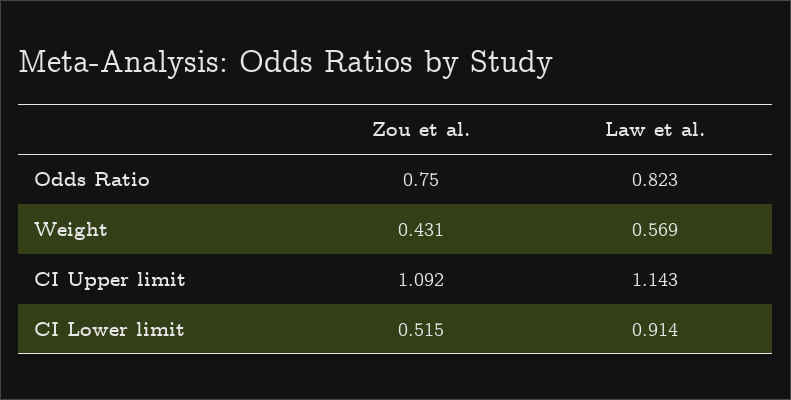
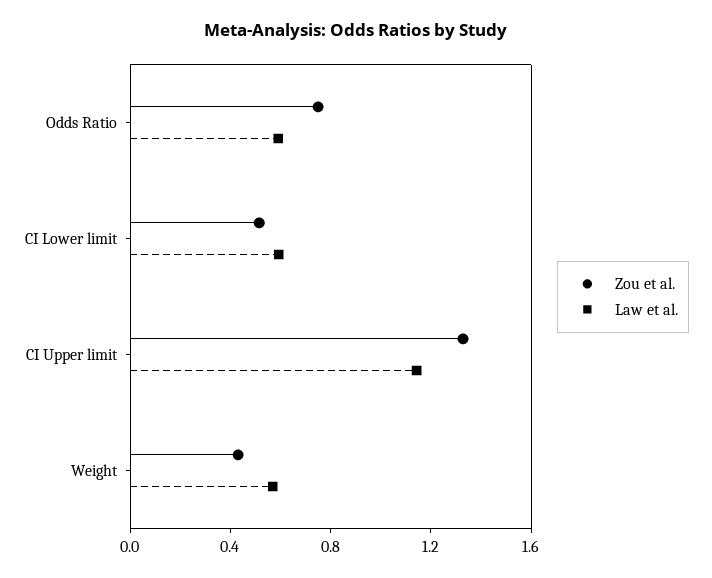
Law et al., Odds Ratio: 0.823 -> 0.6
Zou et al., CI Upper limit: 1.092 -> 1.3
Law et al., CI Lower limit: 0.914 -> 0.6

